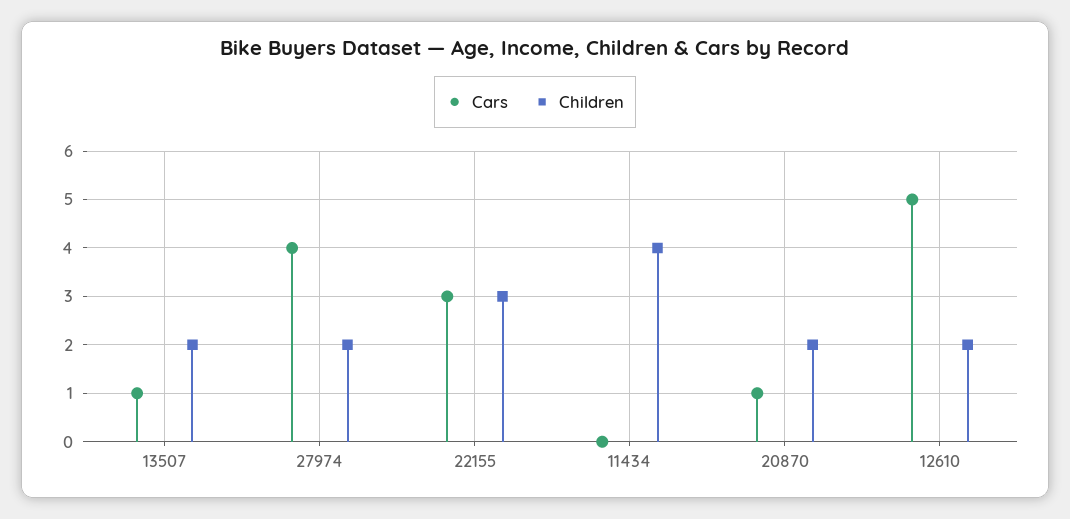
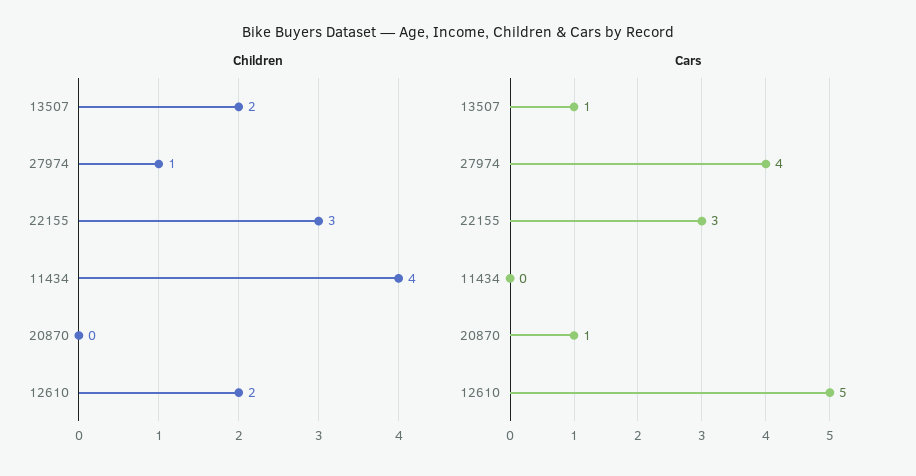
Children, 27974: 2 -> 1
Children, 20870: 2 -> 0

